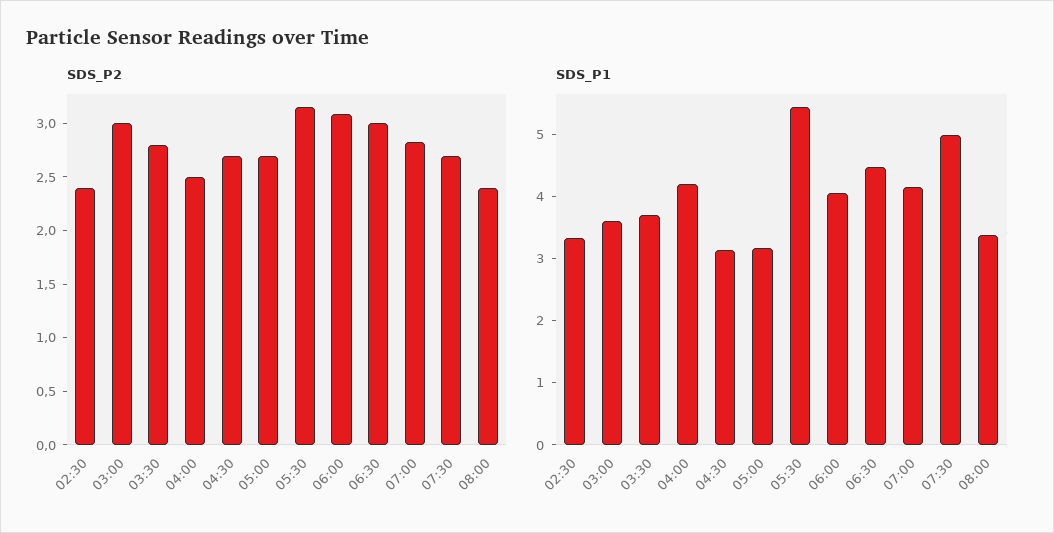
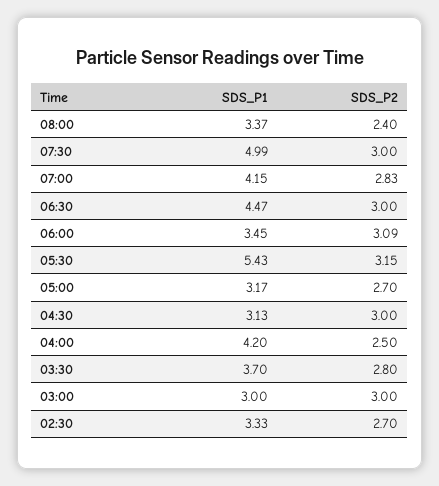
SDS_P2, 02:30: 2.4 -> 2.7
SDS_P2, 04:30: 2.7 -> 3
SDS_P2, 07:30: 2.7 -> 3
SDS_P1, 03:00: 3.6 -> 3
SDS_P1, 06:00: 4 -> 3.45

